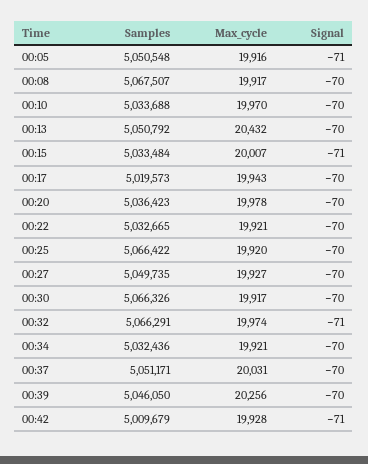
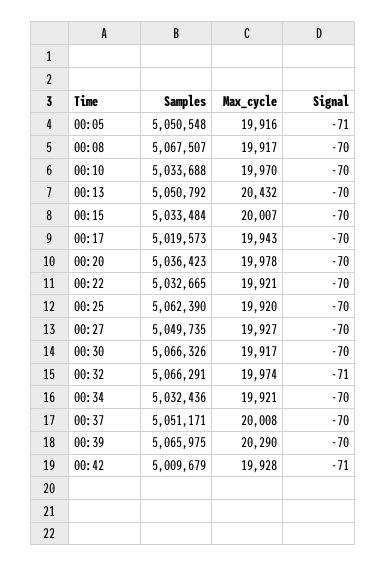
Signal, 00:15: -71 -> -70
Samples, 00:25: 5066422 -> 5062390
Max_cycle, 00:37: 20031 -> 20008
Samples, 00:39: 5046050 -> 5065975
Max_cycle, 00:39: 20256 -> 20290

